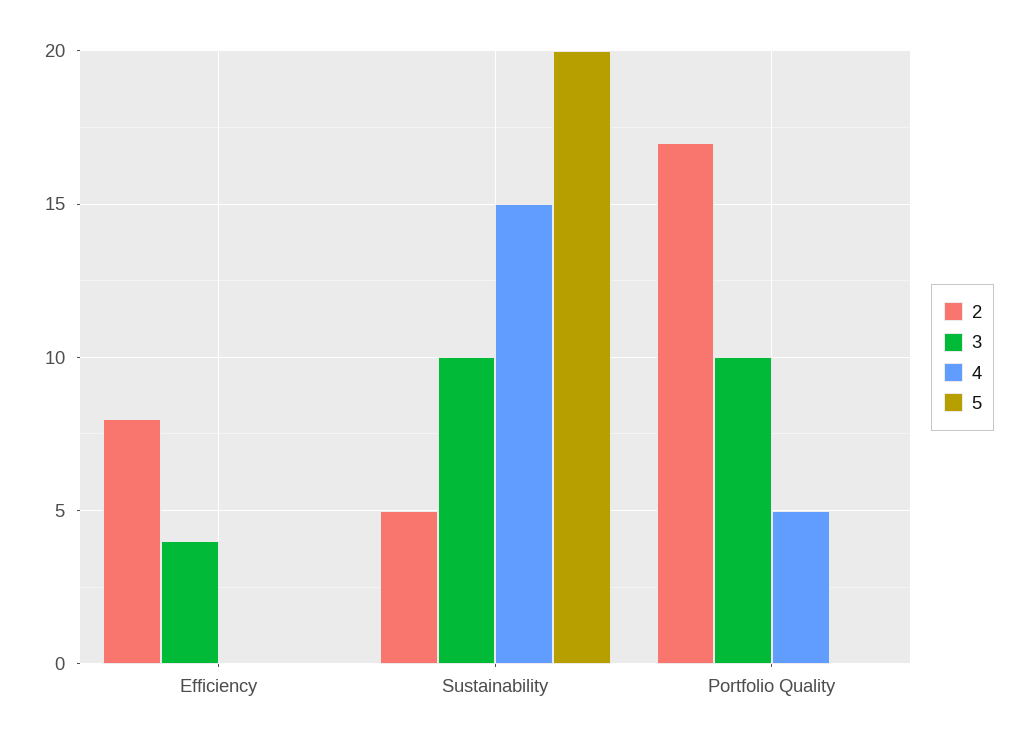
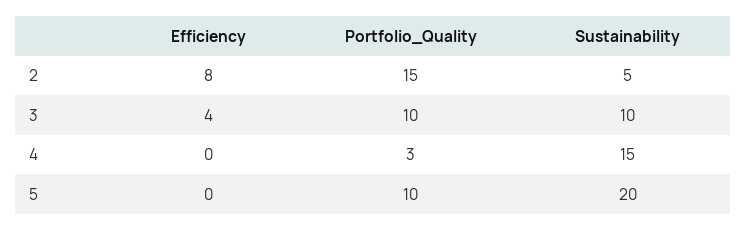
2, Portfolio Quality: 17 -> 15
4, Portfolio Quality: 5 -> 3
5, Portfolio Quality: 0 -> 10

